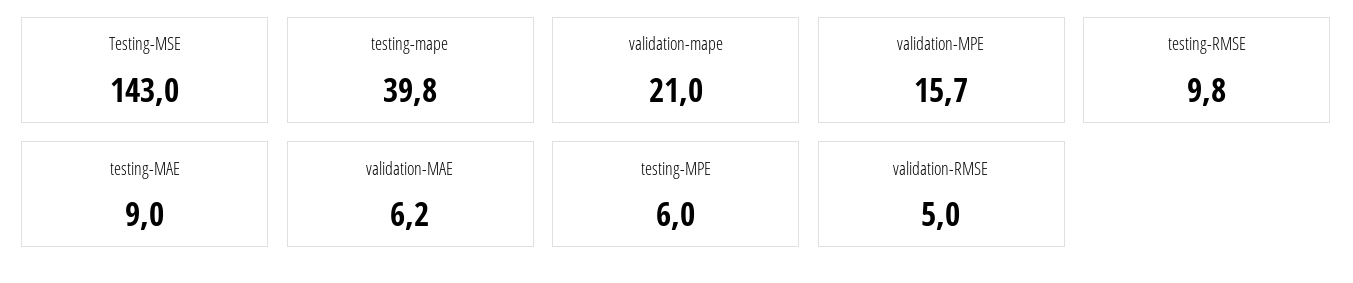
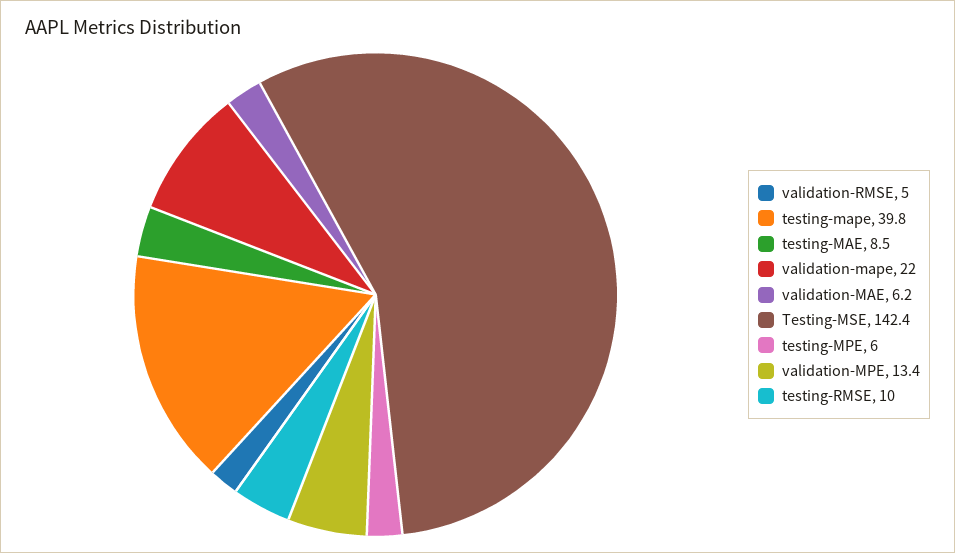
Testing-MSE: 143 -> 142.4
validation-mape: 21 -> 22
validation-MPE: 15.7 -> 13.4
testing-RMSE: 9.8 -> 10
testing-MAE: 9 -> 8.5

